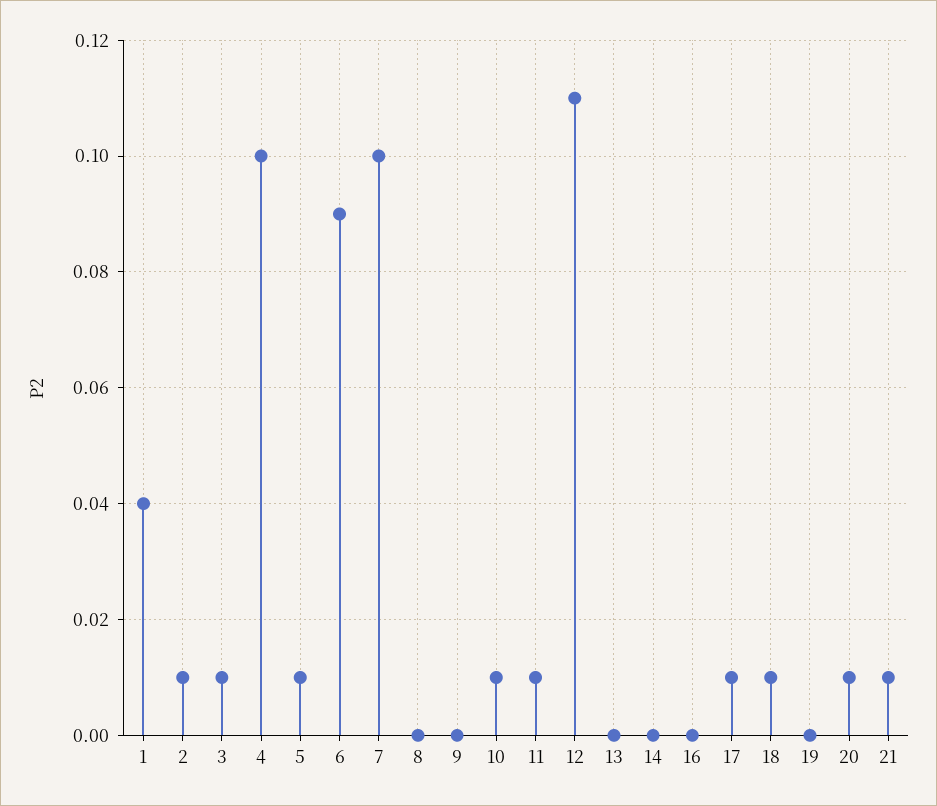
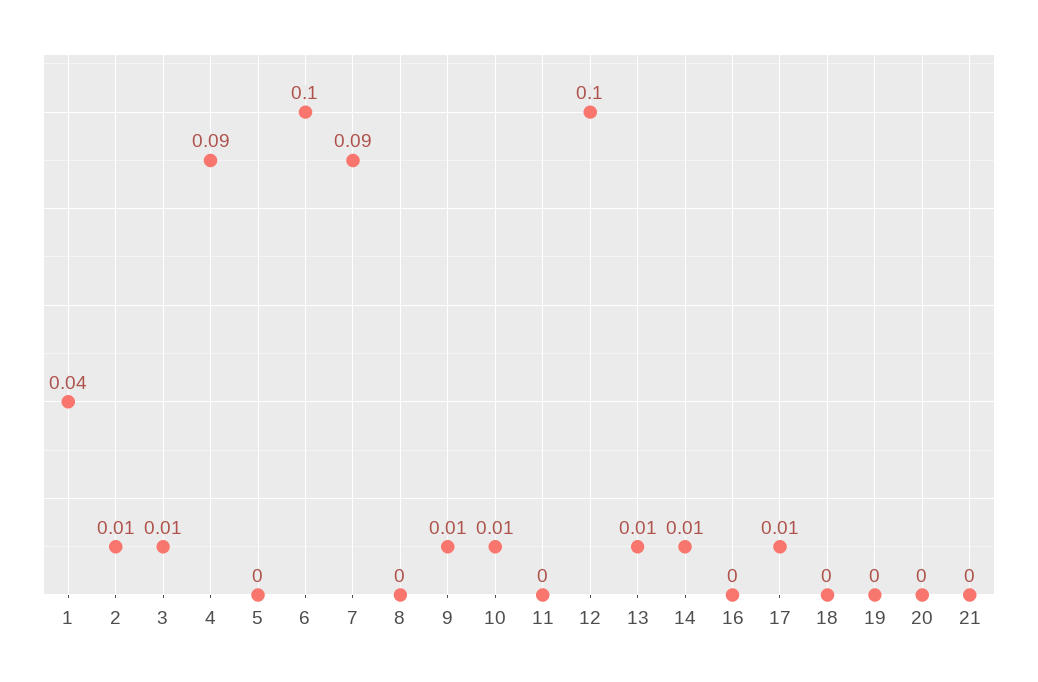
4: 0.1 -> 0.09
5: 0.01 -> 0
6: 0.09 -> 0.1
7: 0.1 -> 0.09
9: 0 -> 0.01
11: 0.01 -> 0
12: 0.11 -> 0.1
13: 0 -> 0.01
14: 0 -> 0.01
18: 0.01 -> 0
20: 0.01 -> 0
21: 0.01 -> 0

